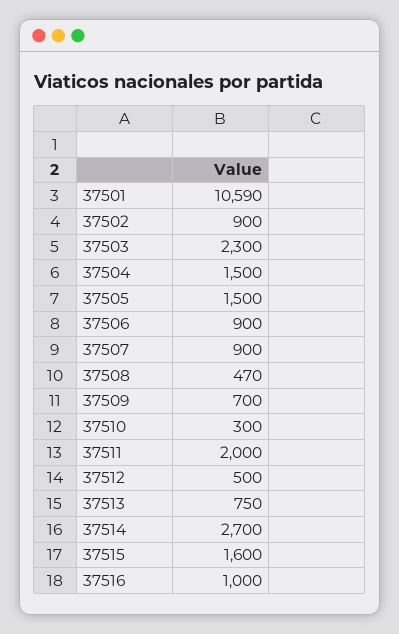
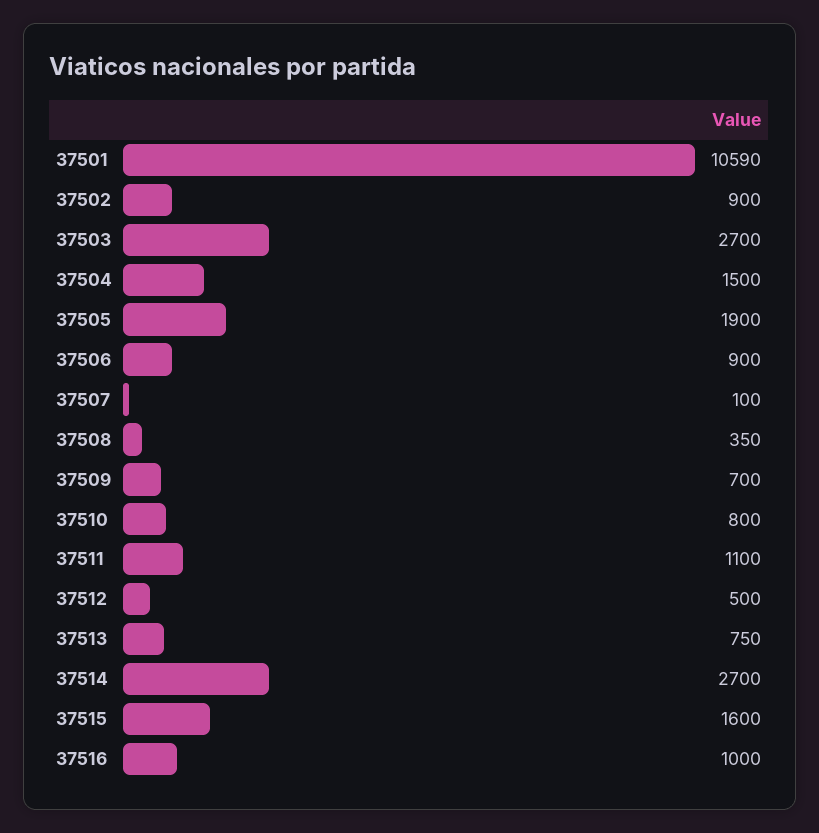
37503: 2300 -> 2700
37505: 1500 -> 1900
37507: 900 -> 100
37508: 470 -> 350
37510: 300 -> 800
37511: 2000 -> 1100

